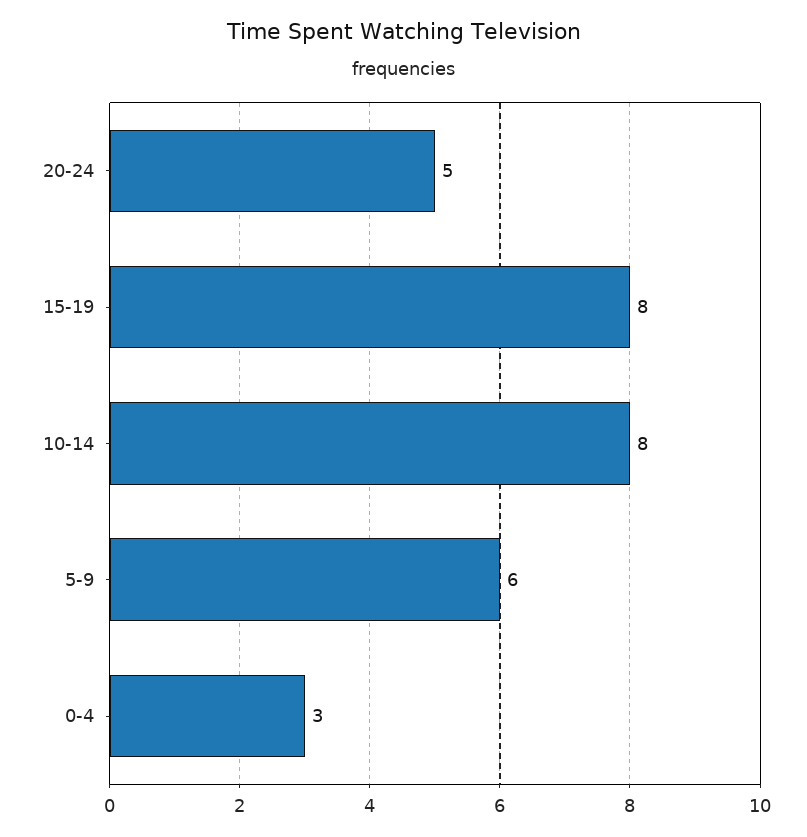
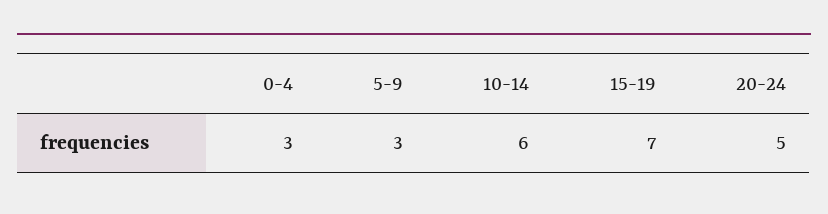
15-19: 8 -> 7
10-14: 8 -> 6
5-9: 6 -> 3

